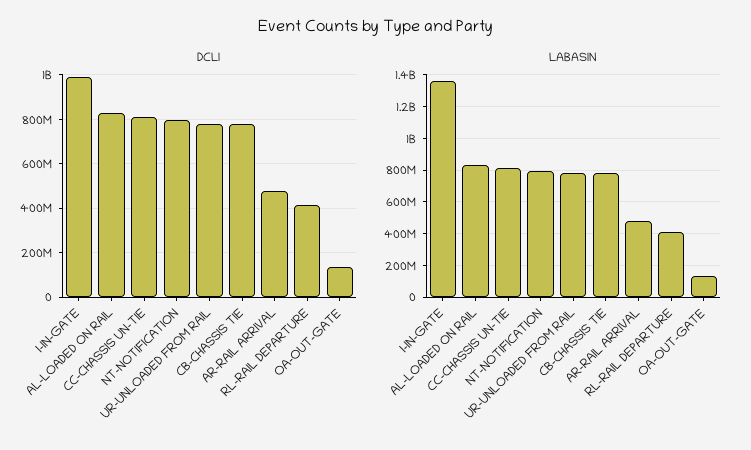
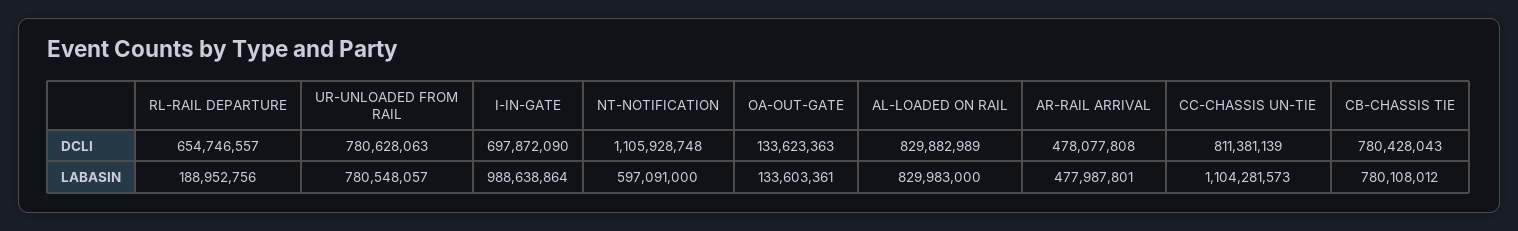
DCLI, I-IN-GATE: 1000000000 -> 697872090
DCLI, NT-NOTIFICATION: 800000000 -> 1105928748
DCLI, RL-RAIL DEPARTURE: 400000000 -> 654746557
LABASIN, I-IN-GATE: 1350000000 -> 988638864
LABASIN, CC-CHASSIS UN-TIE: 800000000 -> 1104281573
LABASIN, NT-NOTIFICATION: 800000000 -> 597091000
LABASIN, RL-RAIL DEPARTURE: 400000000 -> 188952756

